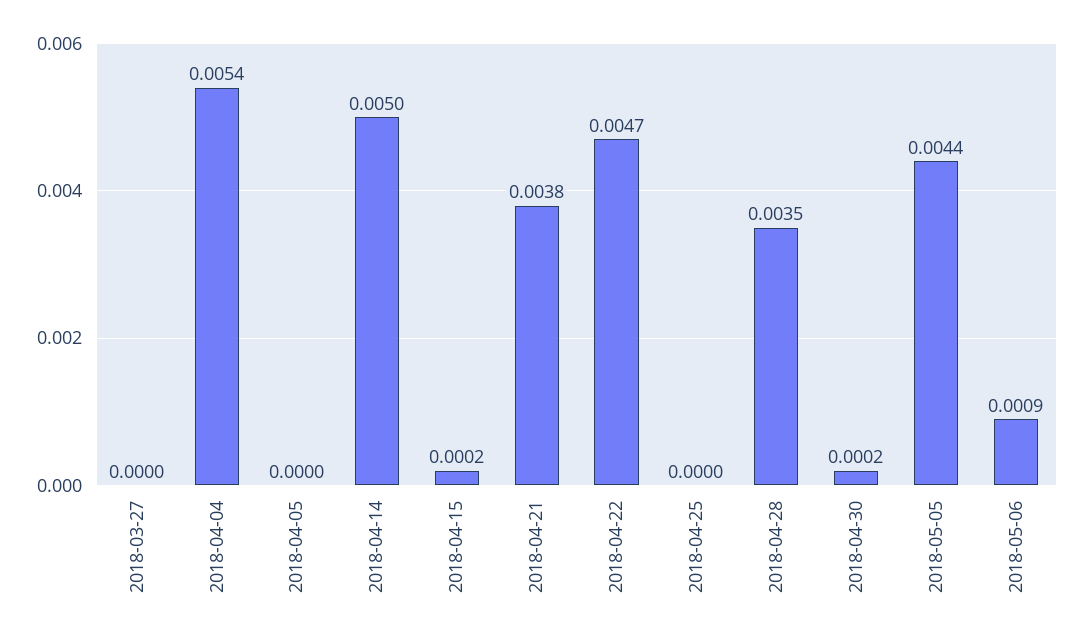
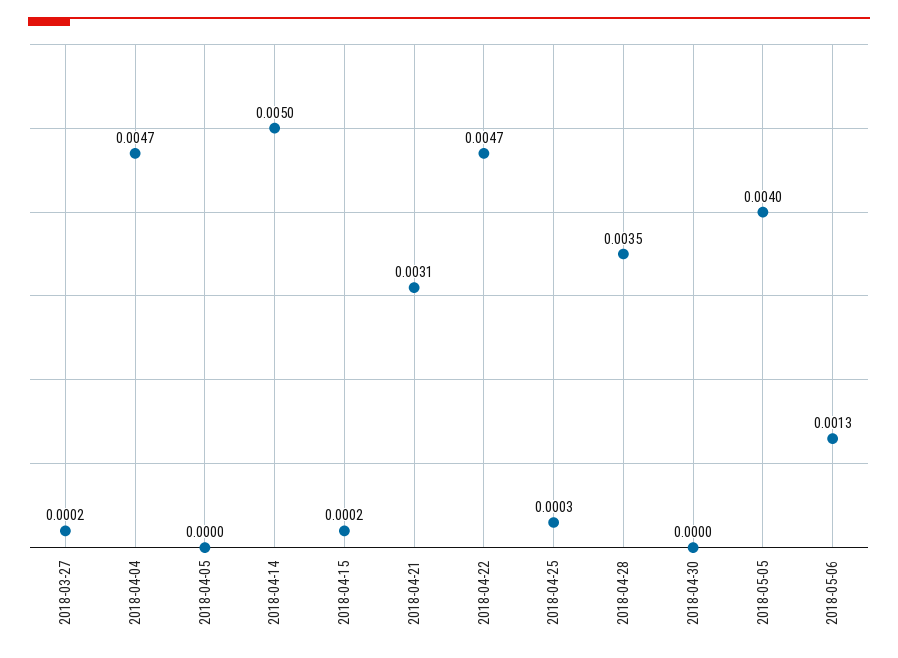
2018-03-27: 0 -> 0.0002
2018-04-04: 0.0054 -> 0.0047
2018-04-21: 0.0038 -> 0.0031
2018-04-25: 0 -> 0.0003
2018-04-30: 0.0002 -> 0
2018-05-05: 0.0044 -> 0.004
2018-05-06: 0.0009 -> 0.0013

